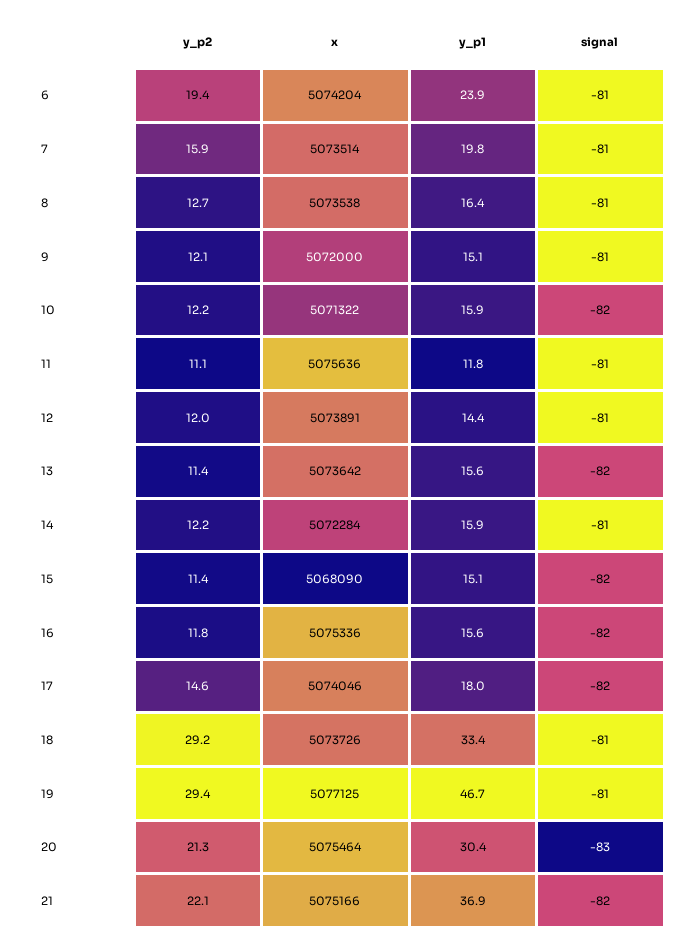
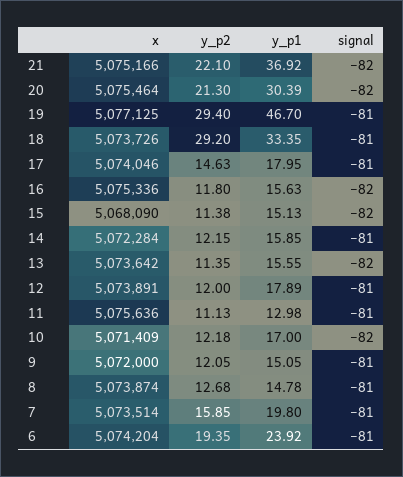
x, 8: 5073538 -> 5073874
y_p1, 8: 16.4 -> 14.78
x, 10: 5071322 -> 5071409
y_p1, 10: 15.9 -> 17
y_p1, 11: 11.8 -> 12.98
y_p1, 12: 14.4 -> 17.89
signal, 17: -82 -> -81
signal, 20: -83 -> -82

